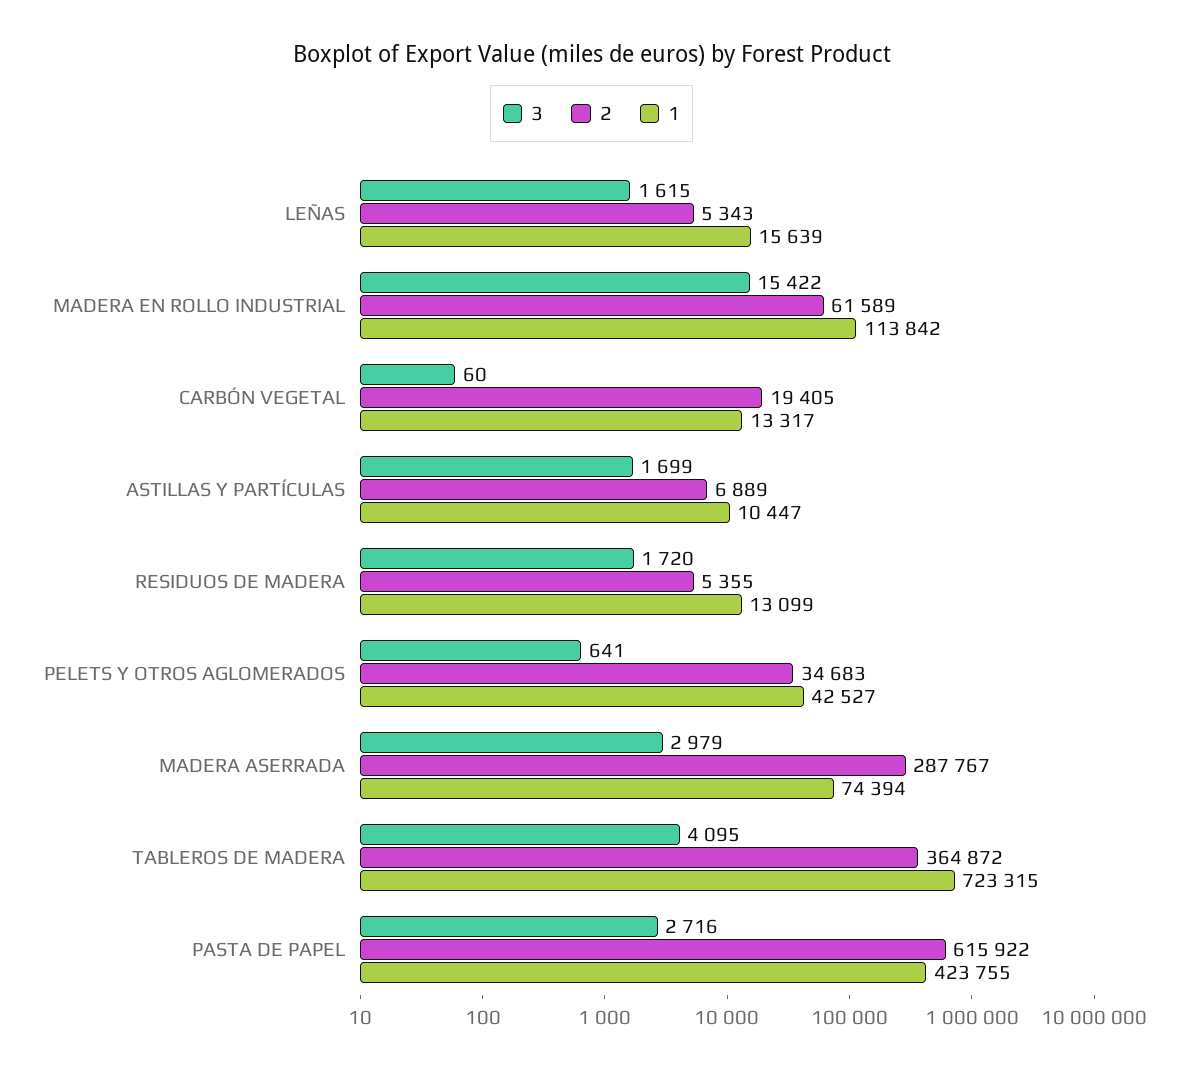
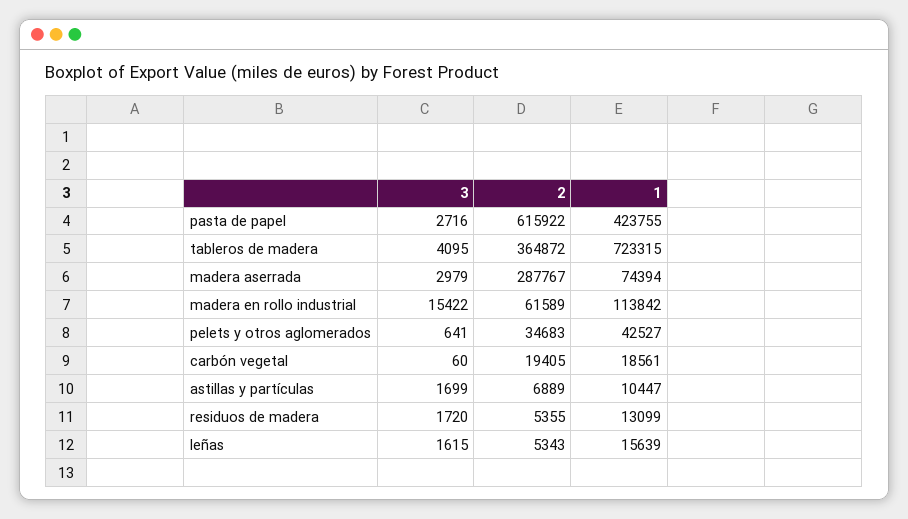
1, CARBÓN VEGETAL: 13317 -> 18561

